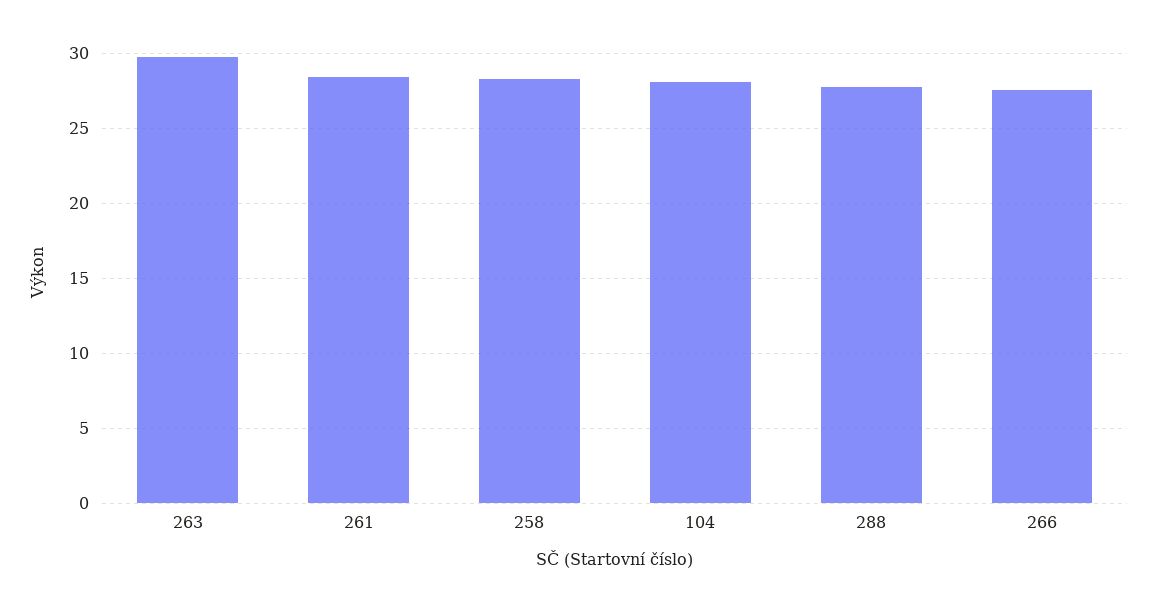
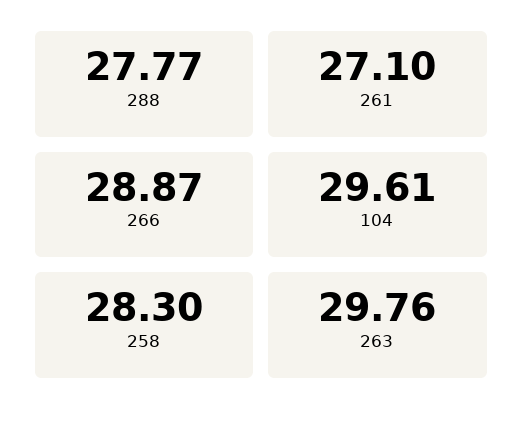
261: 28.5 -> 27.1
104: 28 -> 29.61
266: 27.5 -> 28.87

